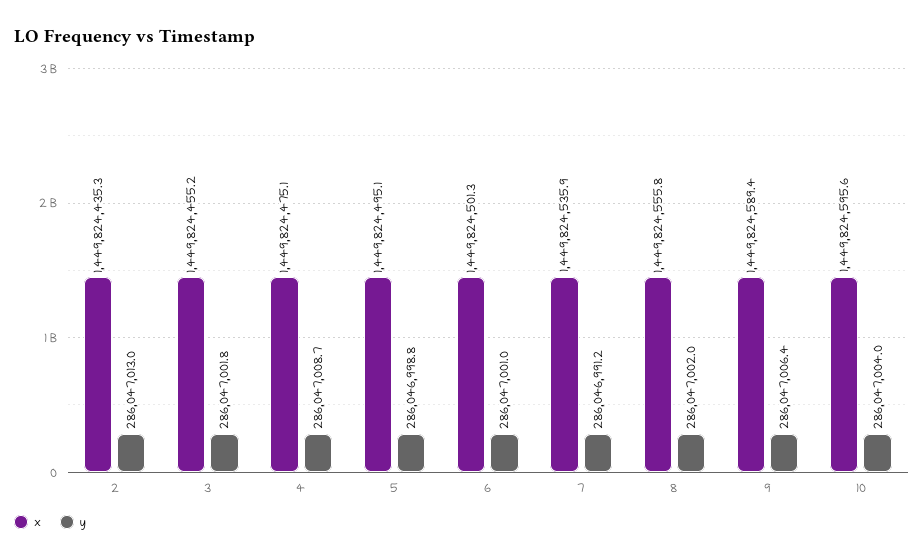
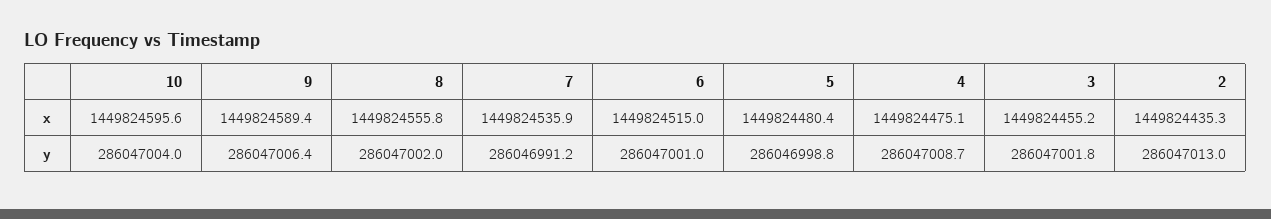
x, 5: 1449824495.1 -> 1449824480.4
x, 6: 1449824501.3 -> 1449824515

